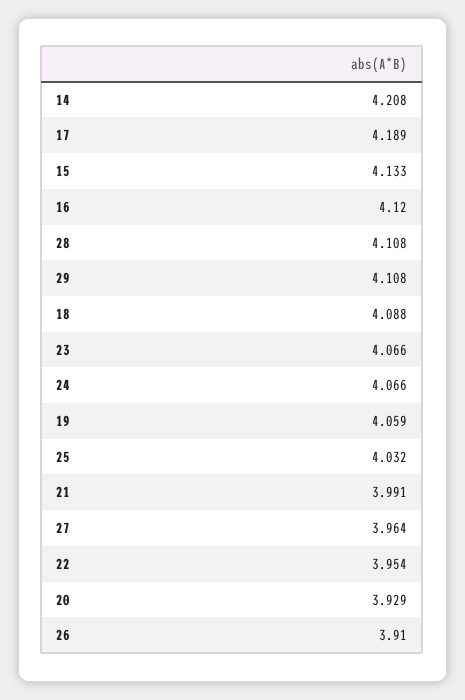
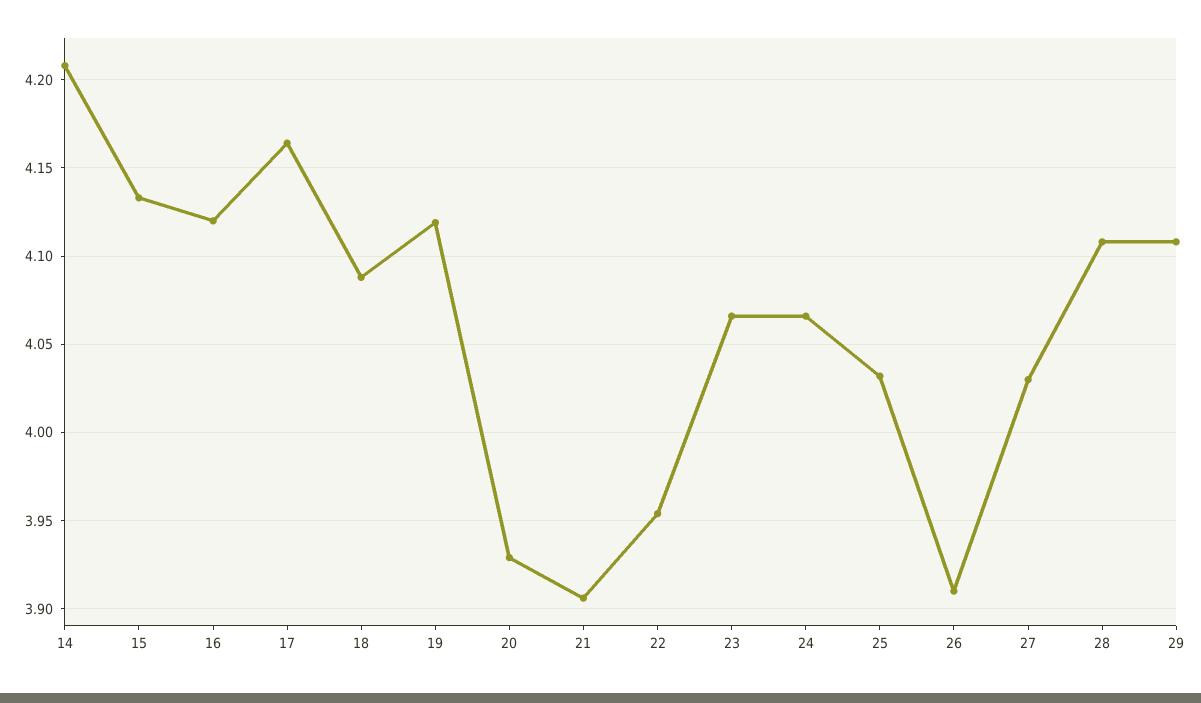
17: 4.189 -> 4.165
19: 4.059 -> 4.12
21: 3.991 -> 3.905
27: 3.964 -> 4.03

